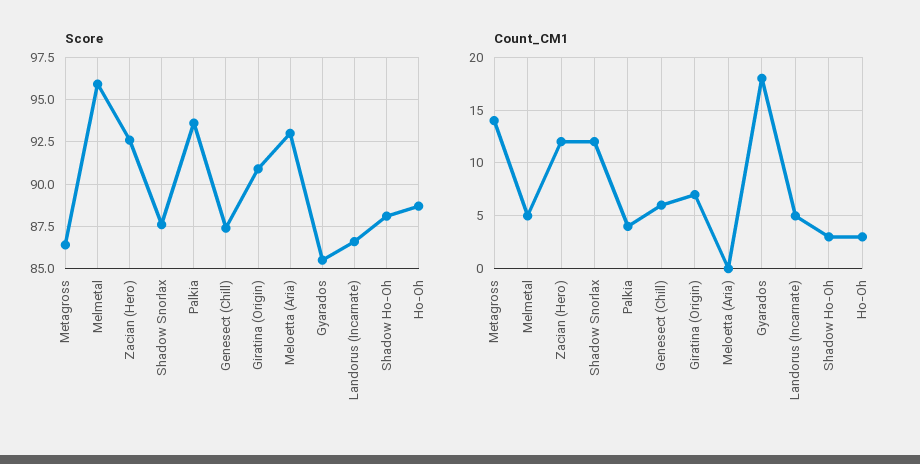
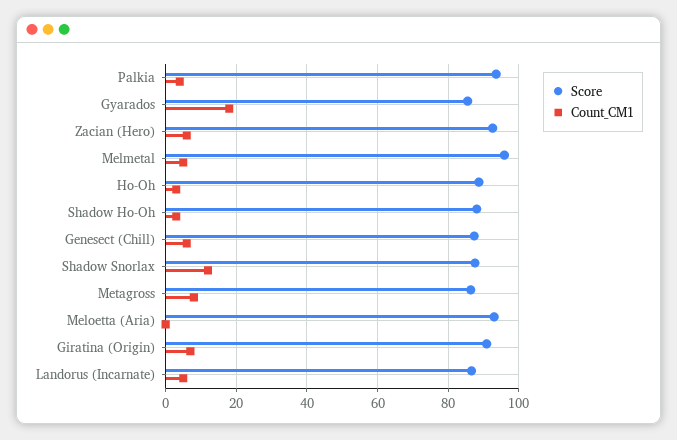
Count_CM1, Metagross: 14 -> 8
Count_CM1, Zacian (Hero): 12 -> 6

